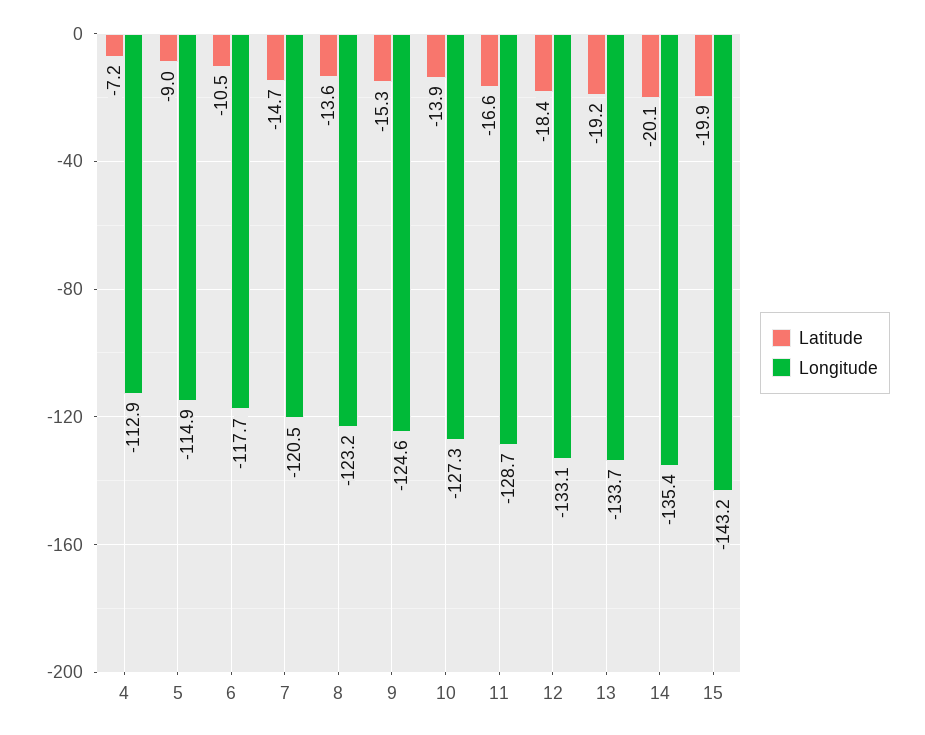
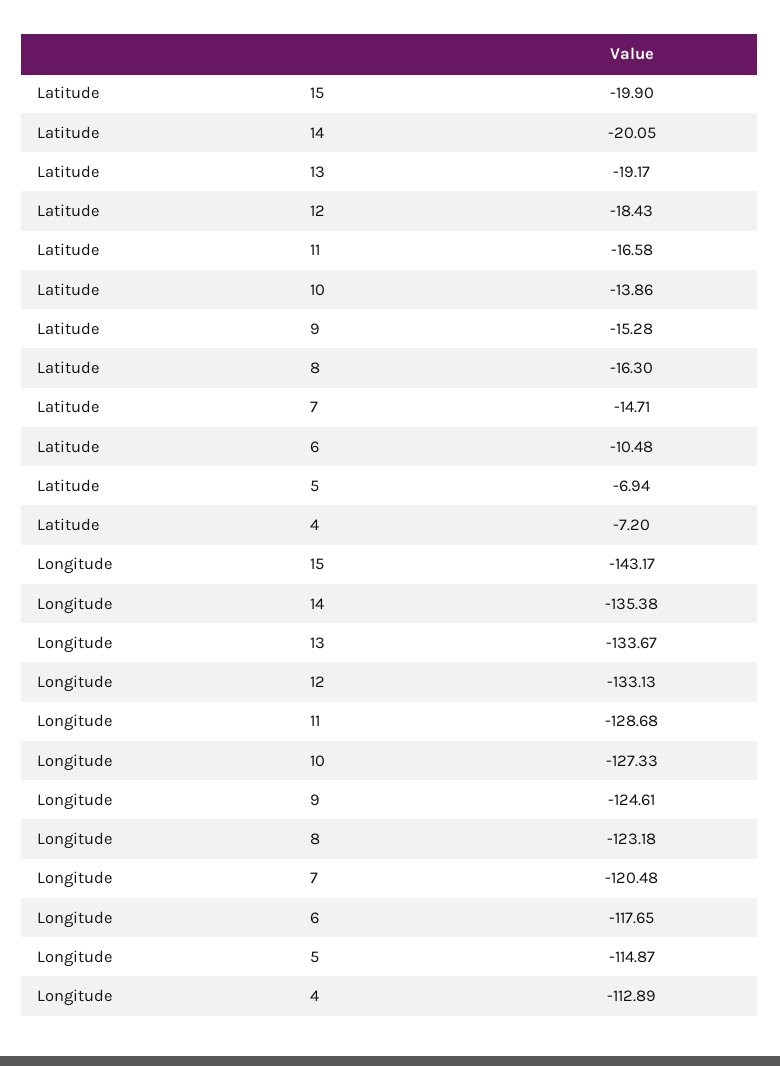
Latitude, 5: -9 -> -6.94
Latitude, 8: -13.6 -> -16.3

